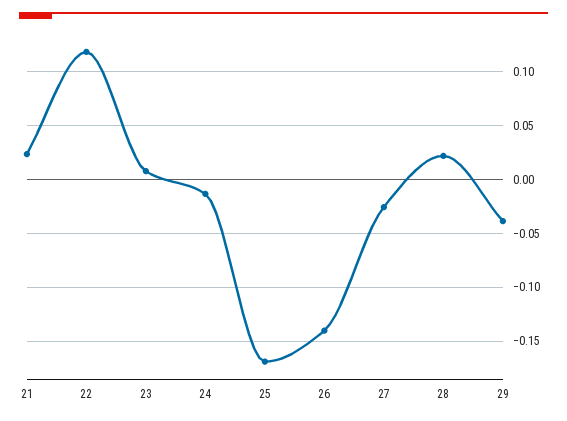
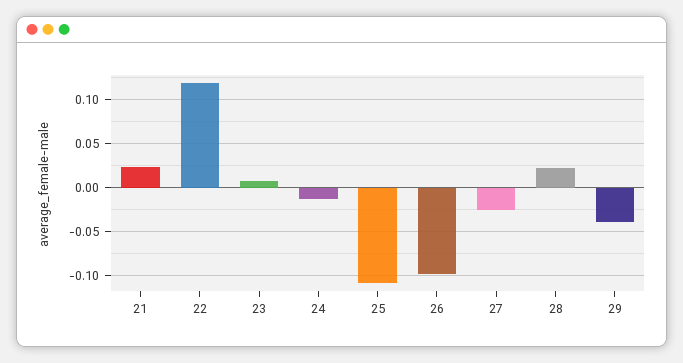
25: -0.17 -> -0.11
26: -0.14 -> -0.1

